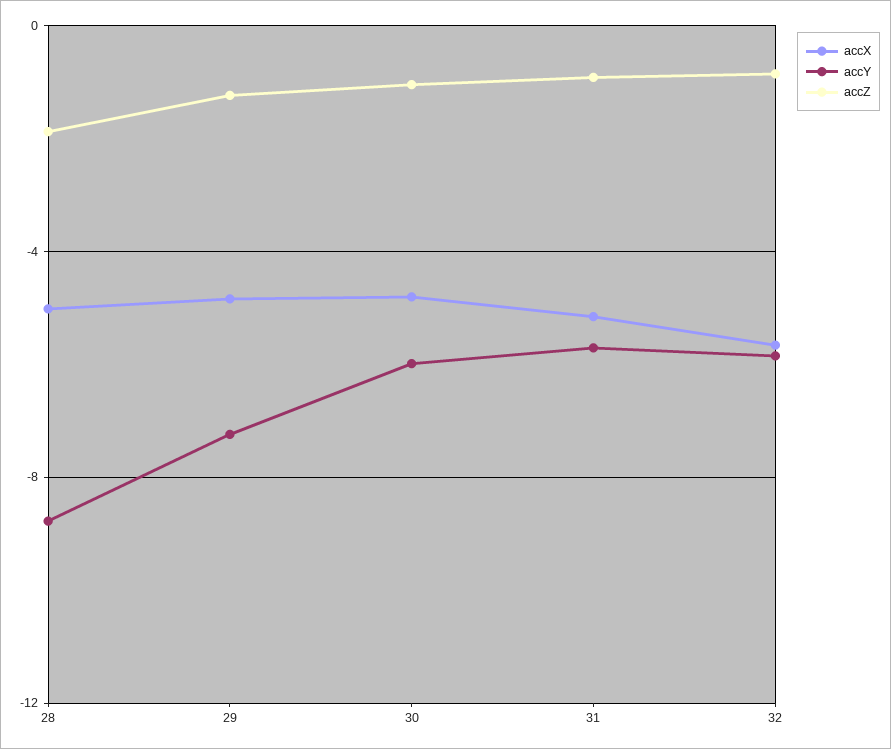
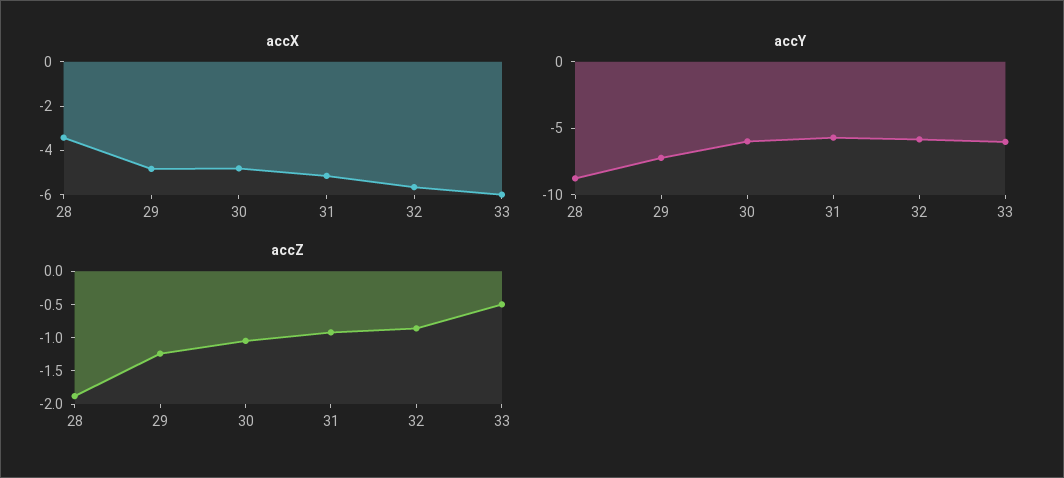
accX, 28: -5 -> -3.5
accX, 33: none -> -6
accY, 33: none -> -6
accZ, 33: none -> -0.5

